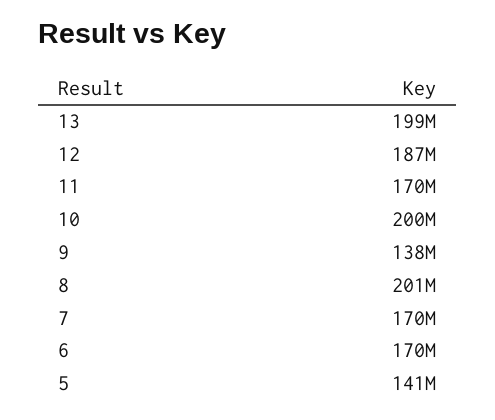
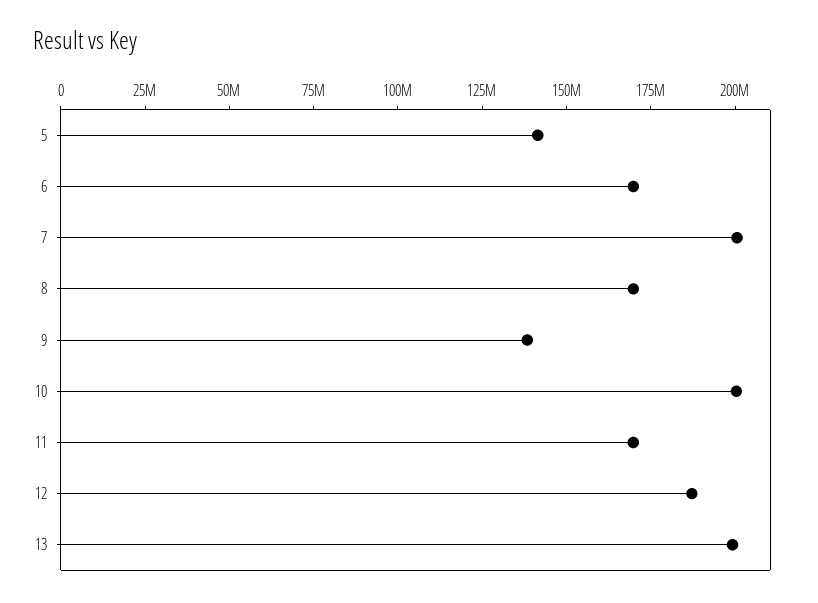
8: 201000000 -> 170000000
7: 170000000 -> 200000000

